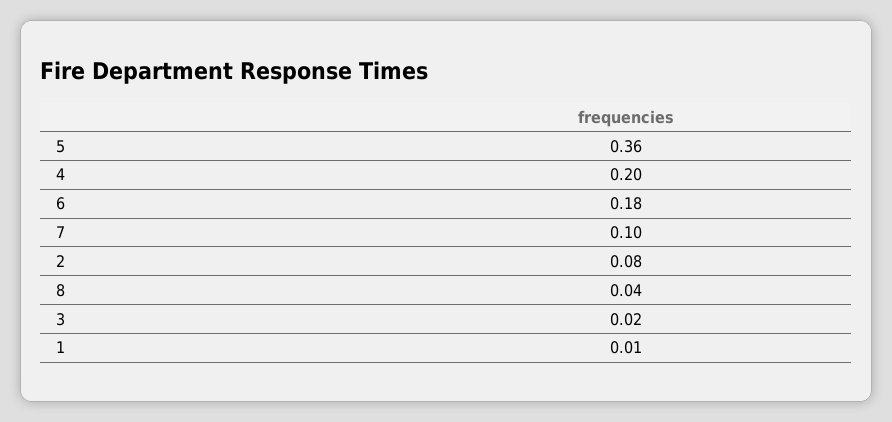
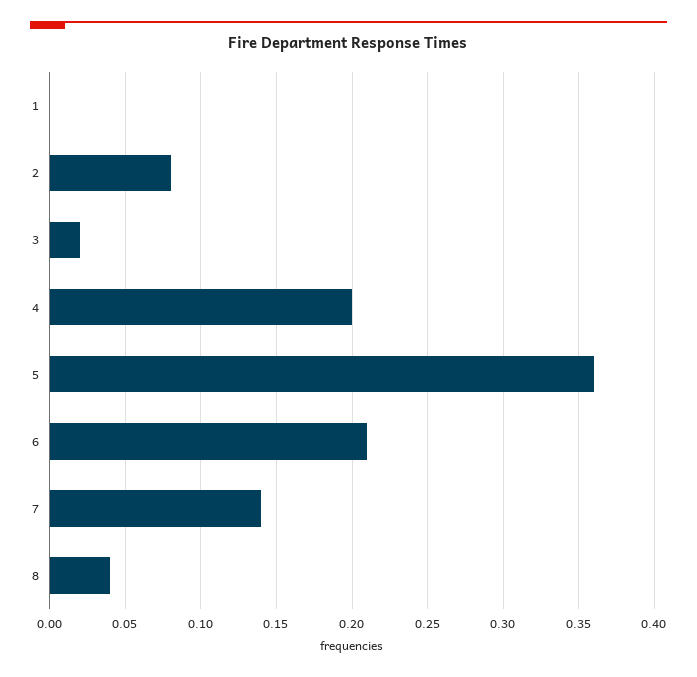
6: 0.18 -> 0.21
7: 0.1 -> 0.14
1: 0.01 -> 0

